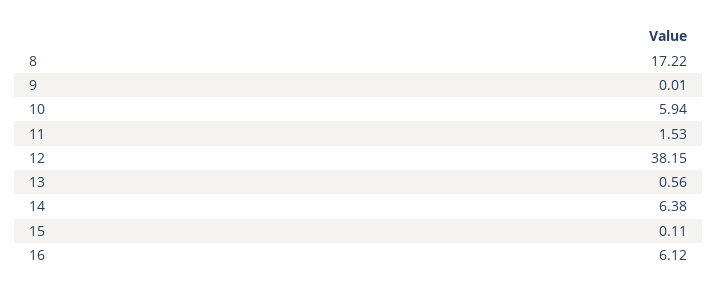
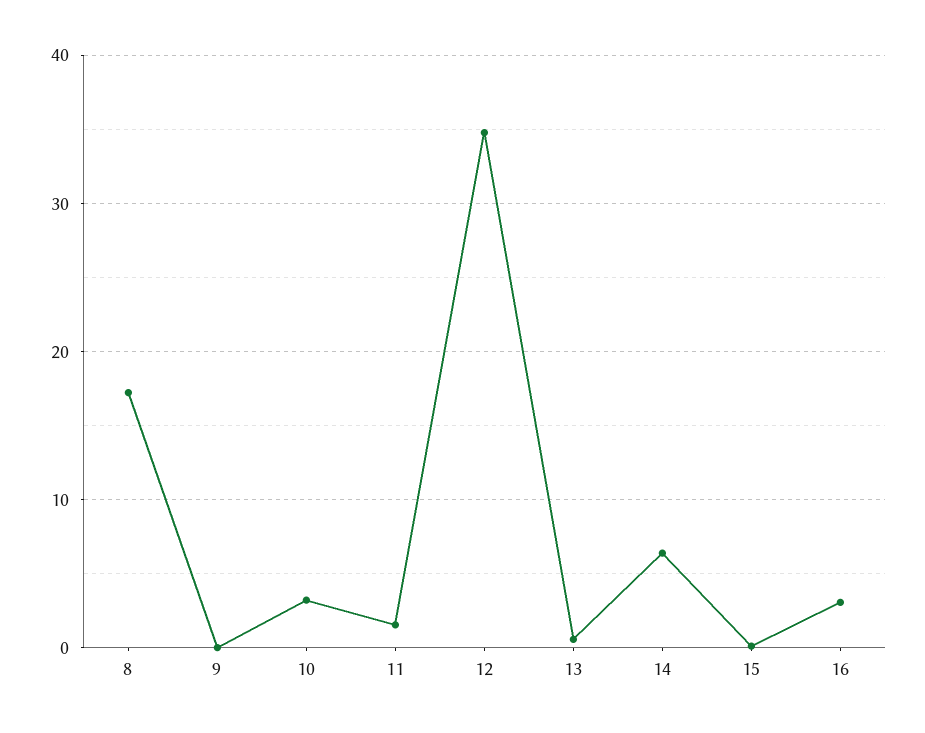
10: 5.94 -> 3
12: 38.15 -> 35
16: 6.12 -> 3

